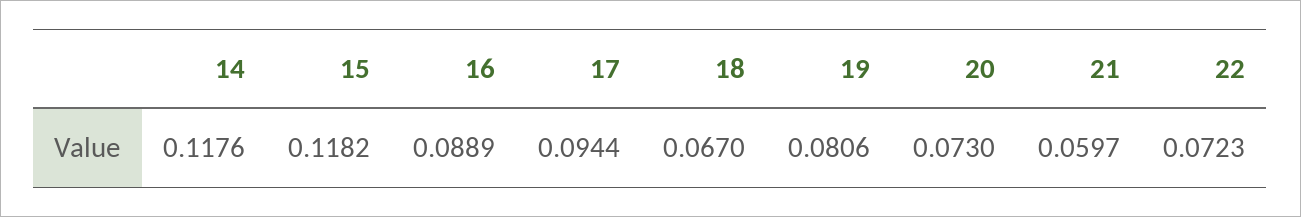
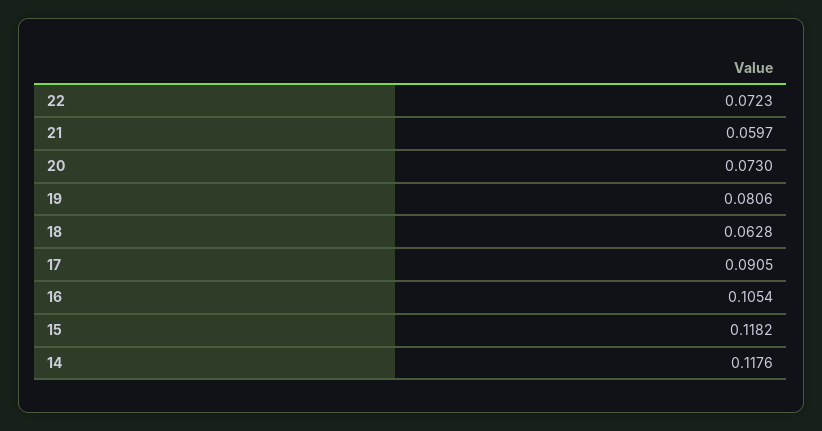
16: 0.0889 -> 0.1054
17: 0.0944 -> 0.0905
18: 0.067 -> 0.0628

